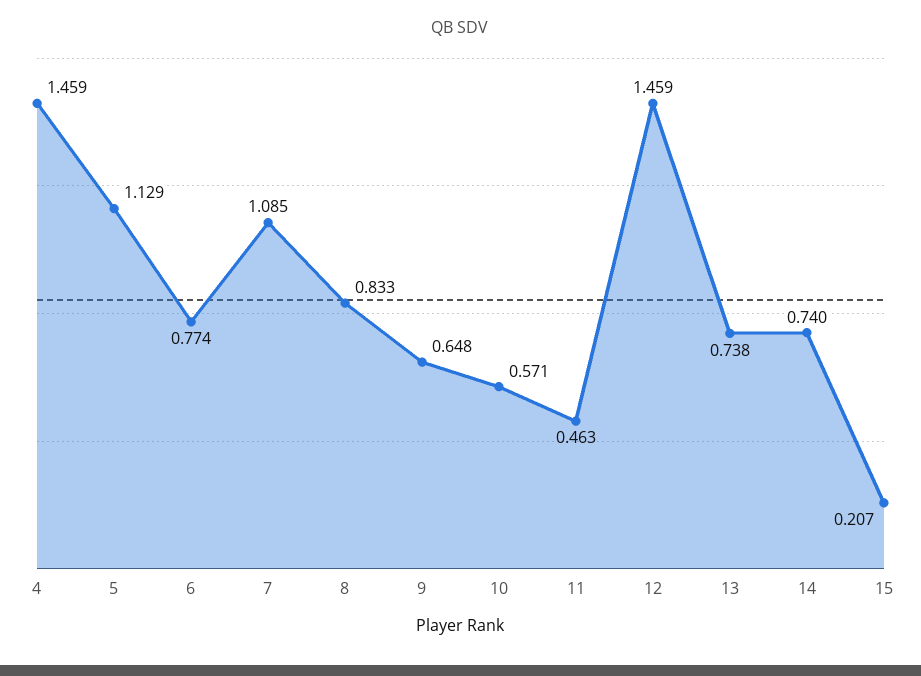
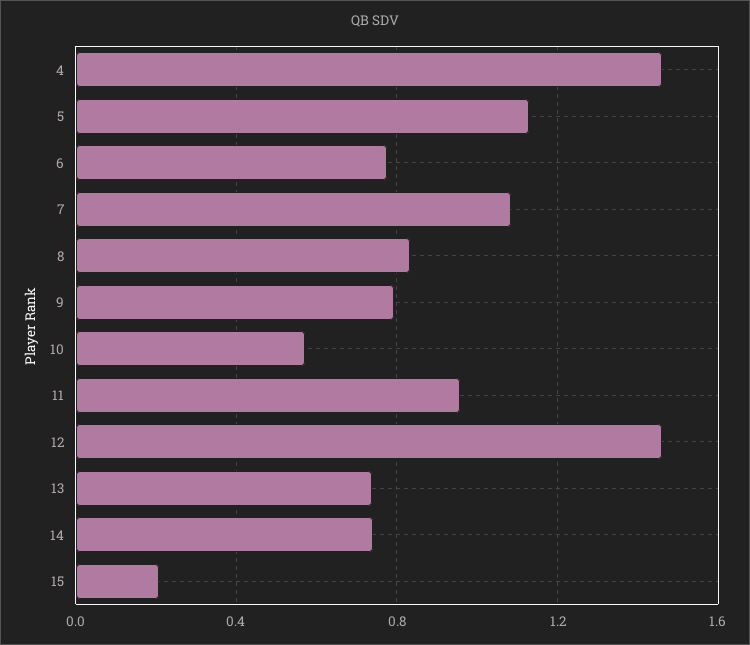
9: 0.648 -> 0.8
11: 0.463 -> 0.95

